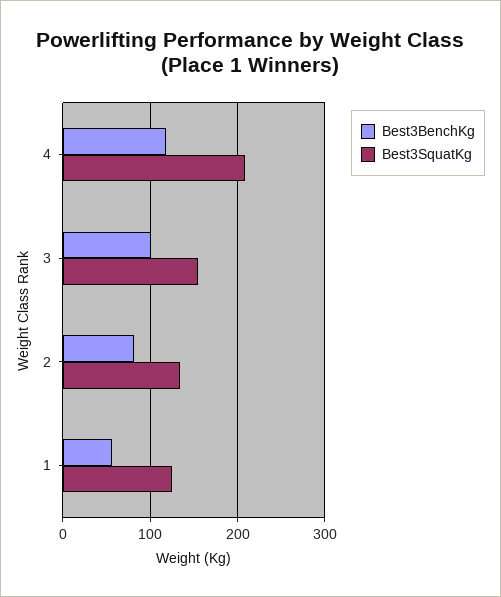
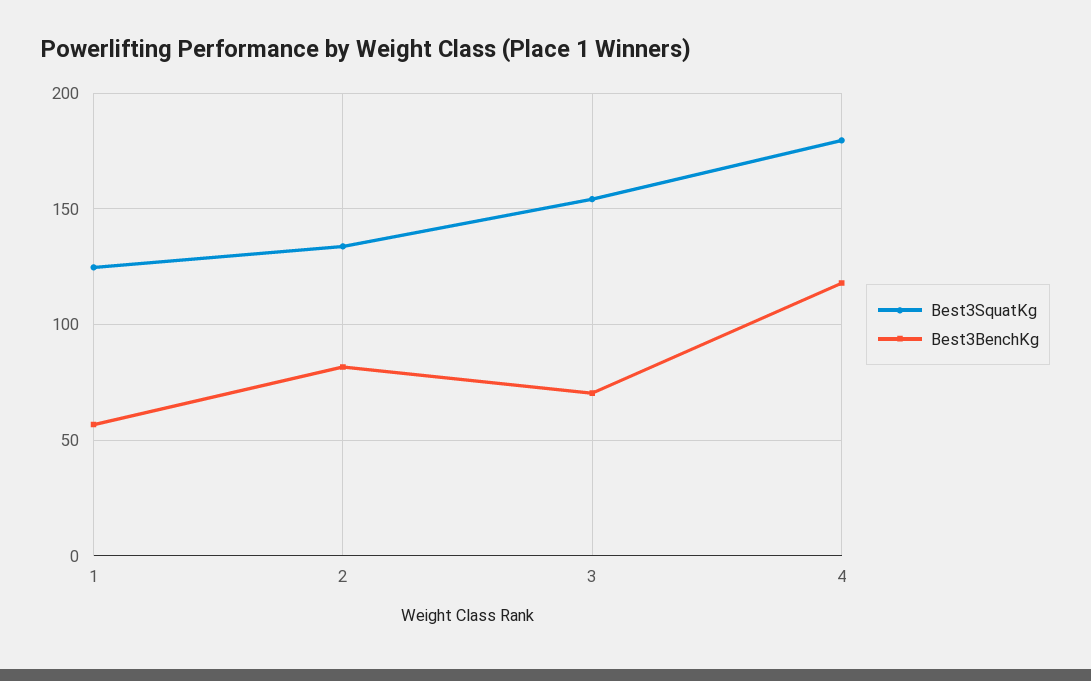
Best3SquatKg, 4: 210 -> 180
Best3BenchKg, 3: 100 -> 70

